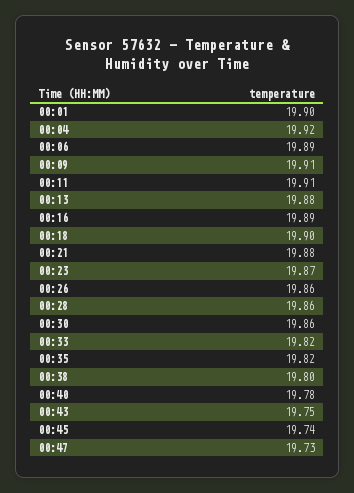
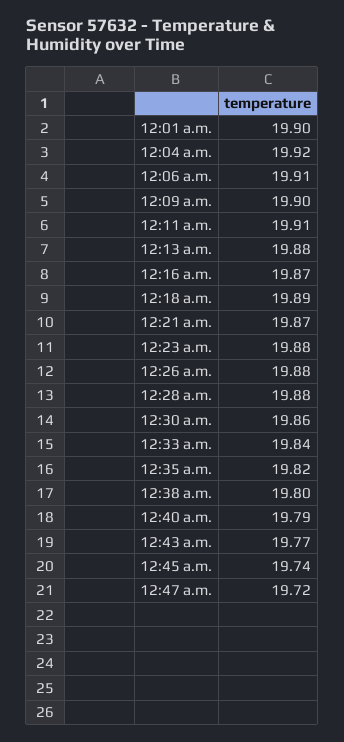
00:06: 19.89 -> 19.91
00:09: 19.91 -> 19.9
00:16: 19.89 -> 19.87
00:18: 19.9 -> 19.89
00:21: 19.88 -> 19.87
00:23: 19.87 -> 19.88
00:26: 19.86 -> 19.88
00:28: 19.86 -> 19.88
00:33: 19.82 -> 19.84
00:40: 19.78 -> 19.79
00:43: 19.75 -> 19.77
00:47: 19.73 -> 19.72

